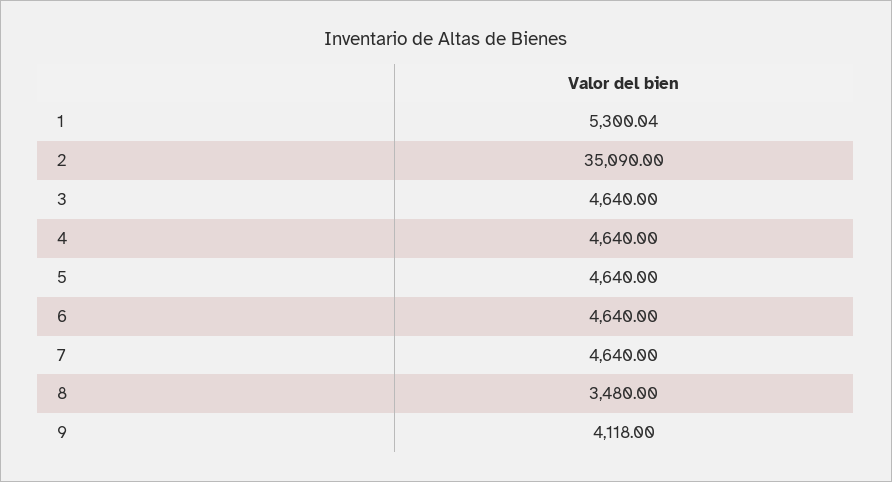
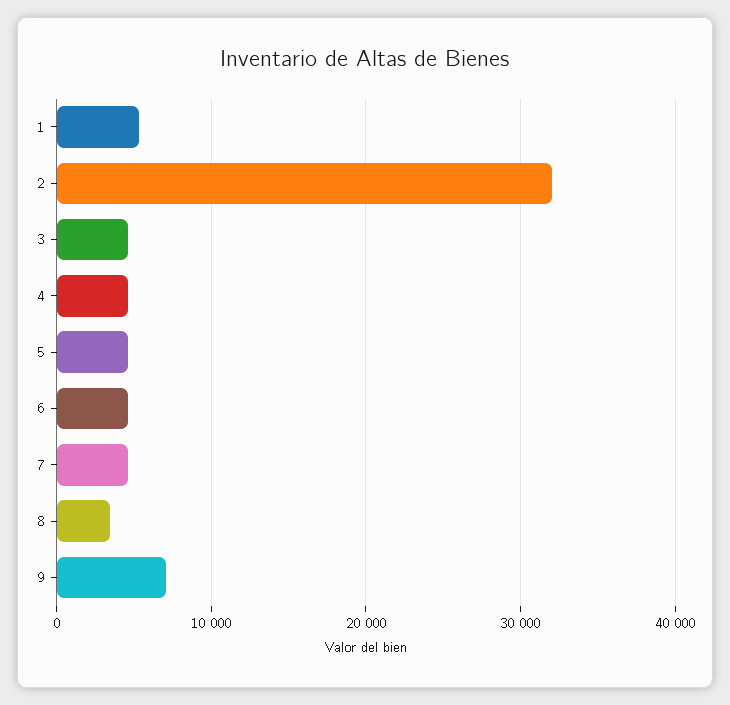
2: 35090 -> 32000
9: 4118 -> 7000

